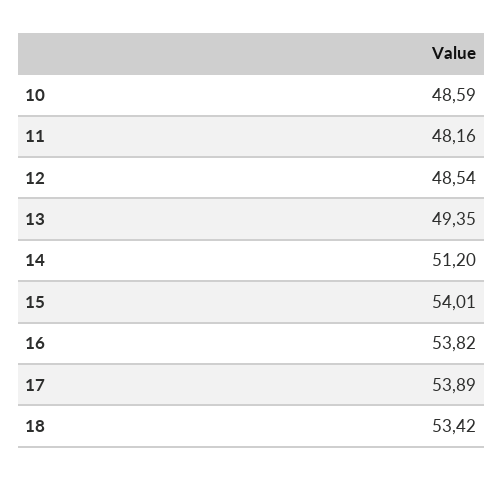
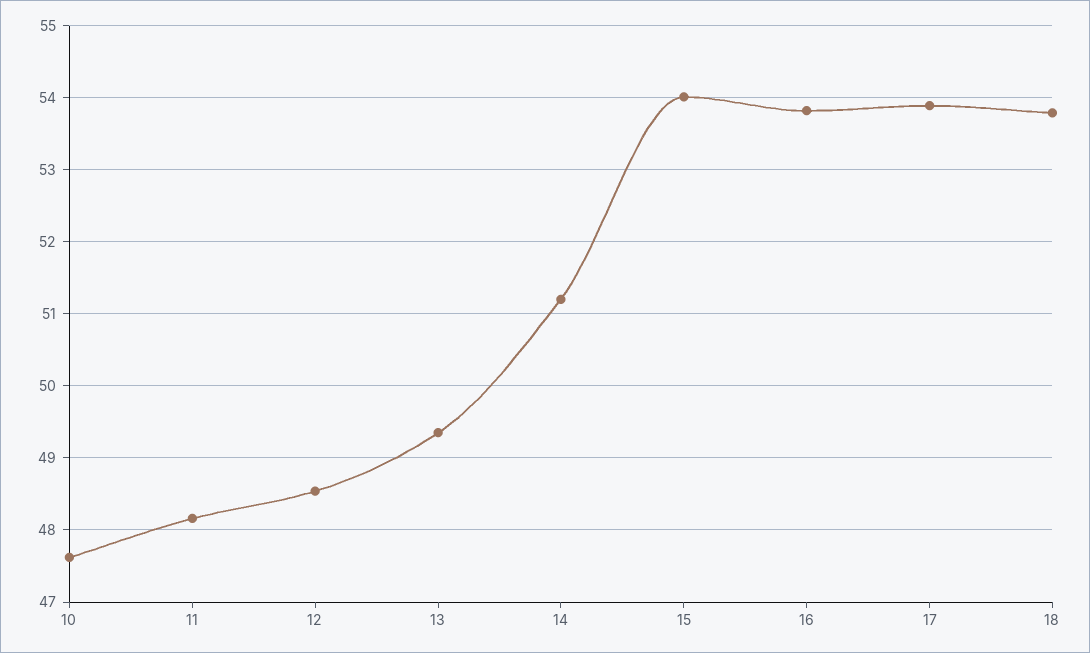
10: 48.59 -> 47.6
18: 53.42 -> 53.8

